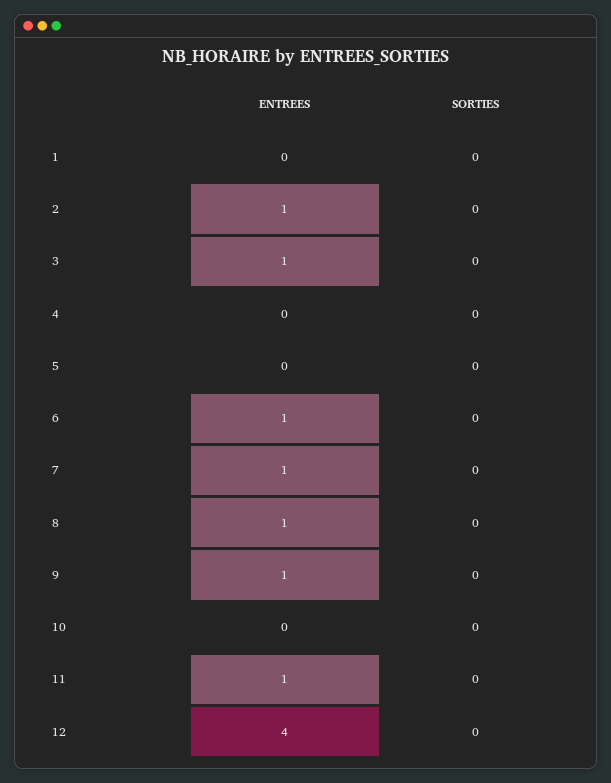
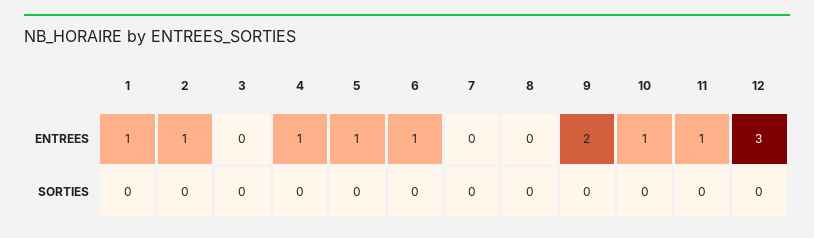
ENTREES, 1: 0 -> 1
ENTREES, 3: 1 -> 0
ENTREES, 4: 0 -> 1
ENTREES, 5: 0 -> 1
ENTREES, 7: 1 -> 0
ENTREES, 8: 1 -> 0
ENTREES, 9: 1 -> 2
ENTREES, 10: 0 -> 1
ENTREES, 12: 4 -> 3

